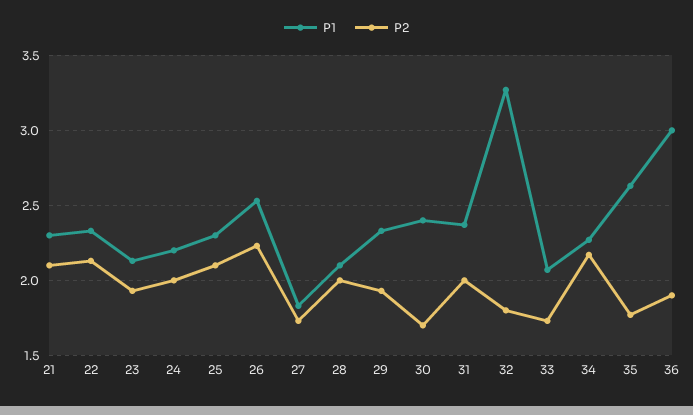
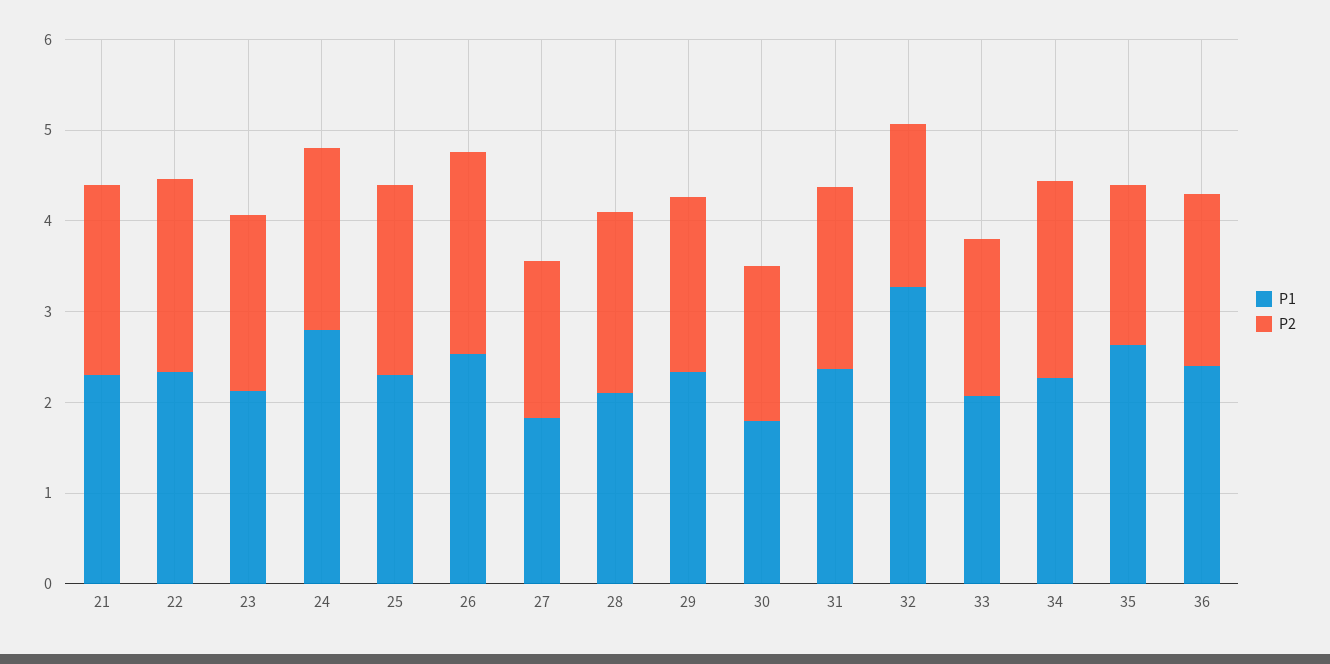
P1, 24: 2.2 -> 2.8
P1, 30: 2.4 -> 1.8
P1, 36: 3 -> 2.4

